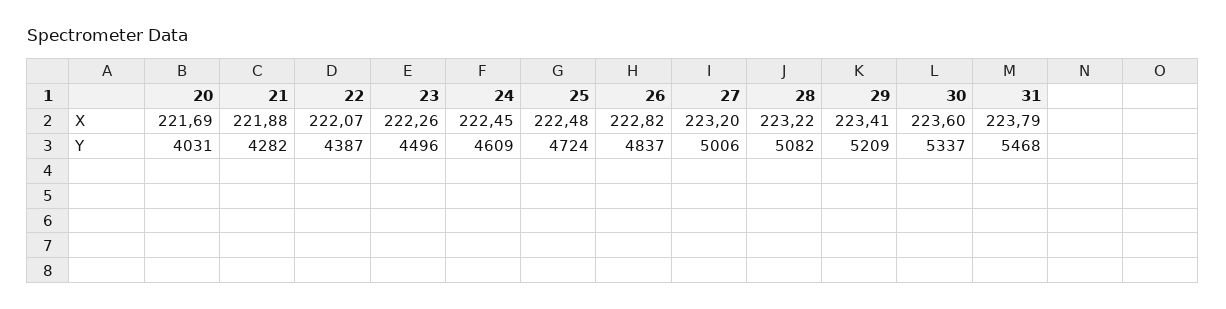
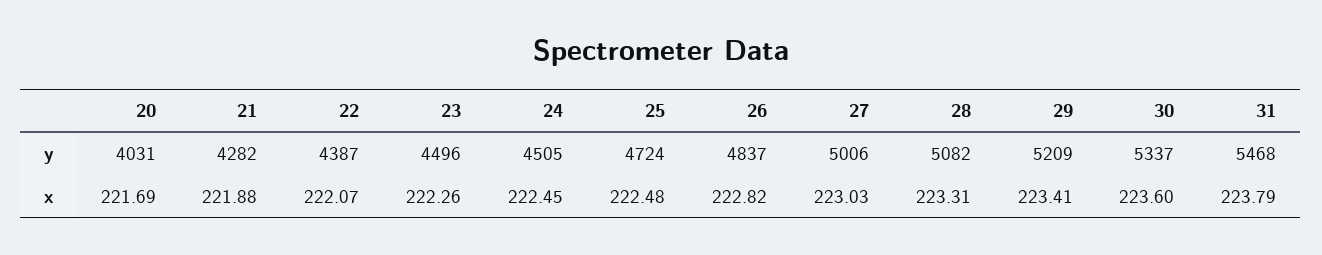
27, X: 223.2 -> 223.03
28, X: 223.22 -> 223.31
24, Y: 4609 -> 4505

